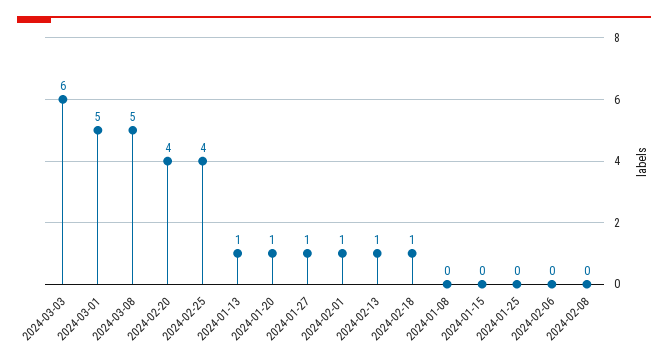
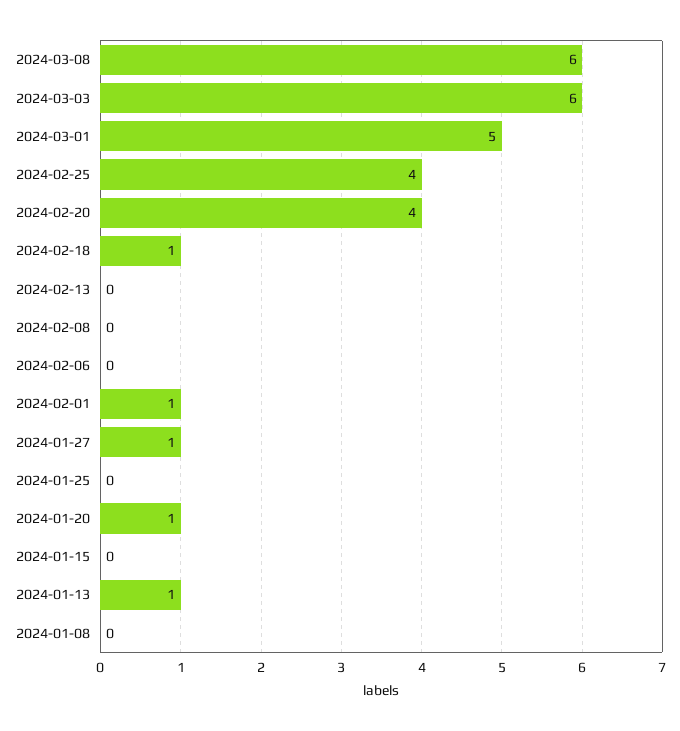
2024-03-08: 5 -> 6
2024-02-13: 1 -> 0

